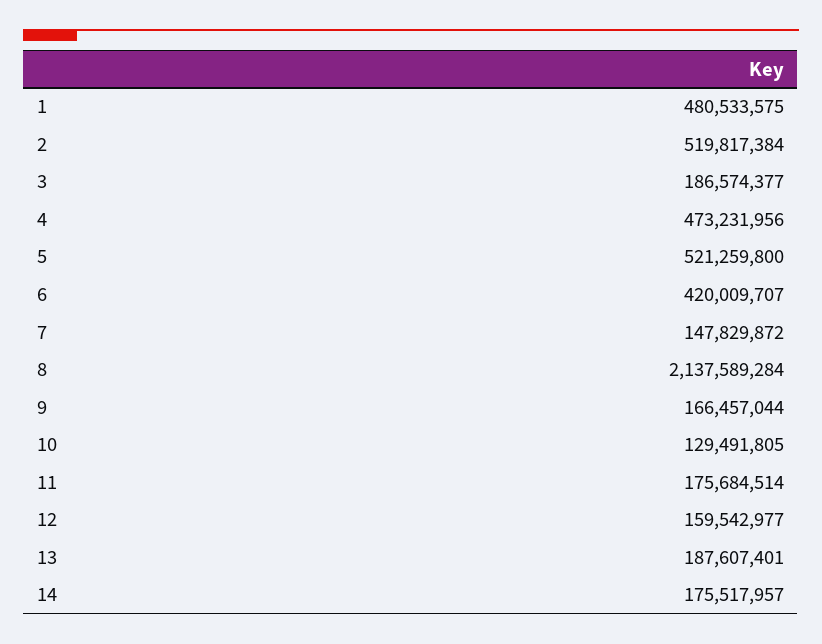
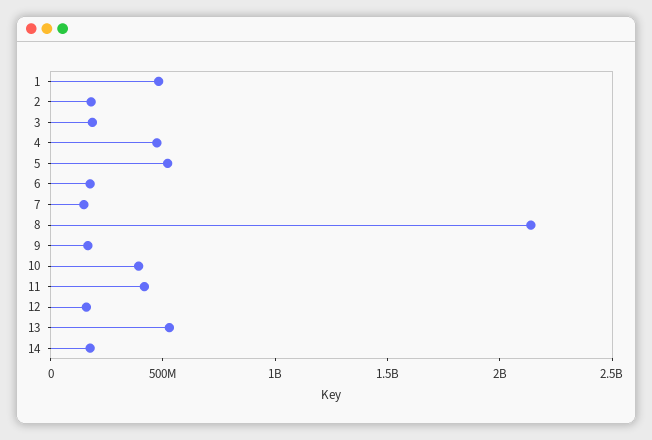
2: 519817384 -> 200000000
6: 420009707 -> 200000000
10: 129491805 -> 400000000
11: 175684514 -> 400000000
13: 187607401 -> 500000000

